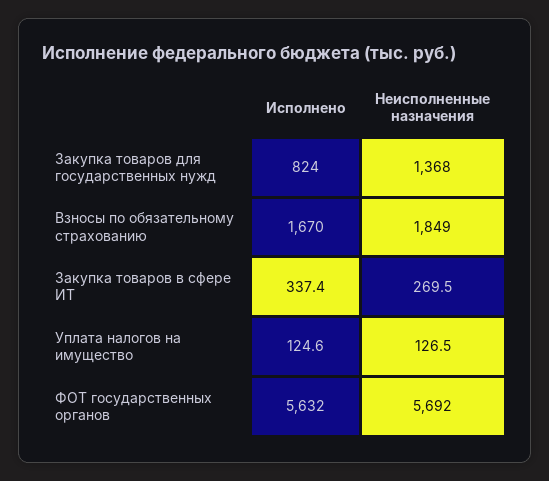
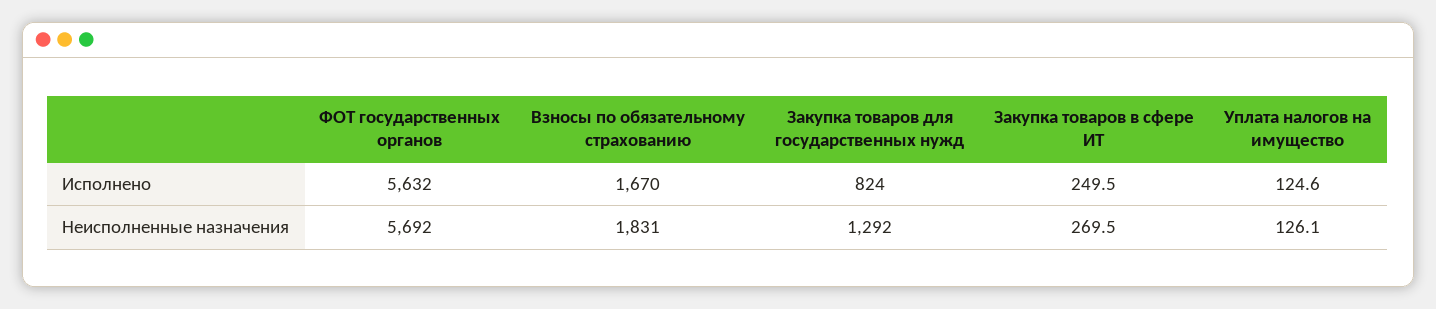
Неисполненные назначения, Закупка товаров для государственных нужд: 1368 -> 1292
Неисполненные назначения, Взносы по обязательному страхованию: 1849 -> 1831
Исполнено, Закупка товаров в сфере ИТ: 337.4 -> 249.5
Неисполненные назначения, Уплата налогов на имущество: 126.5 -> 126.1

